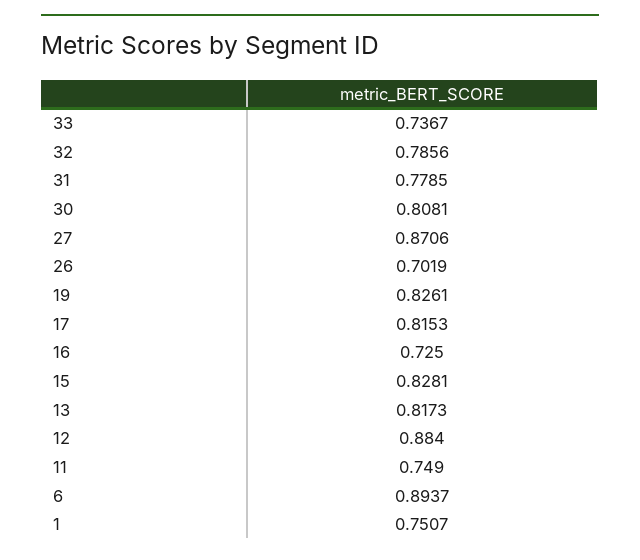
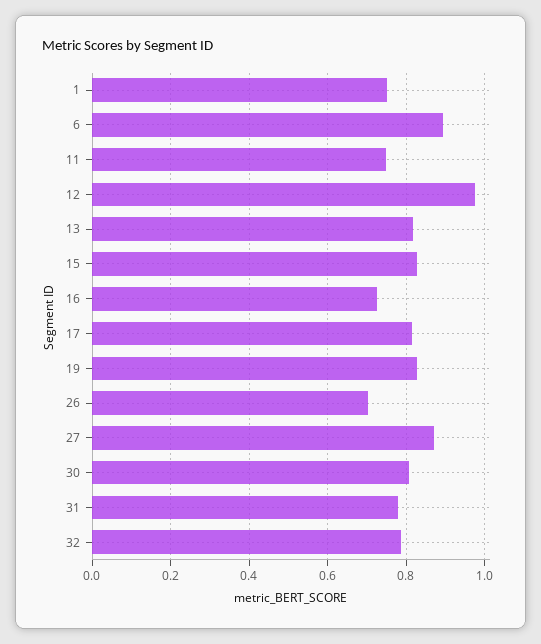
33: 0.7367 -> none
12: 0.884 -> 0.98

